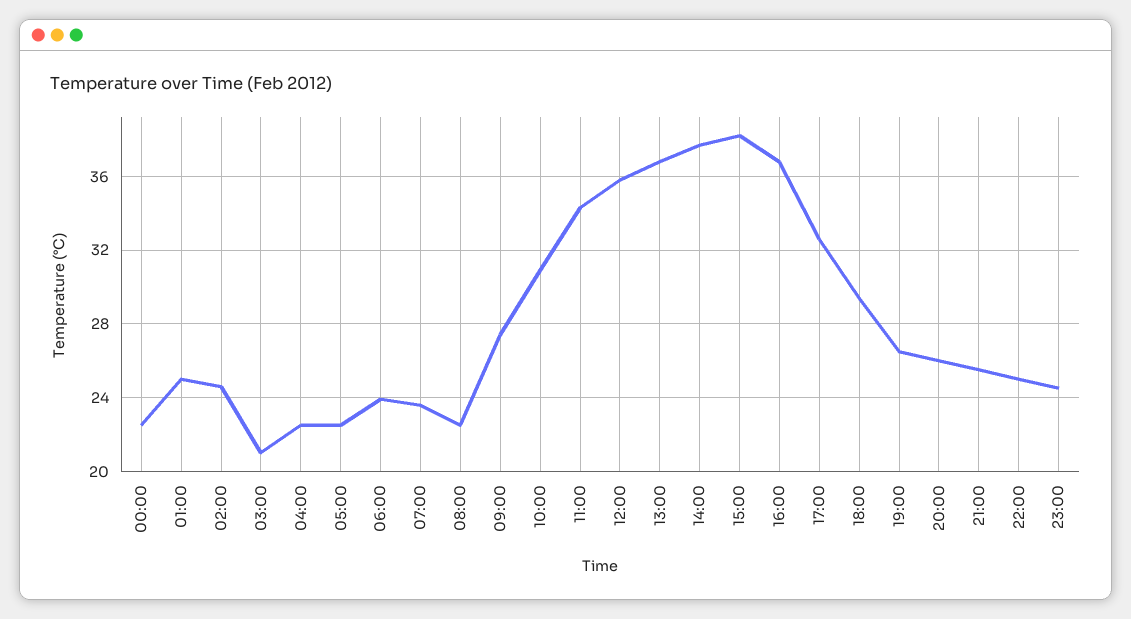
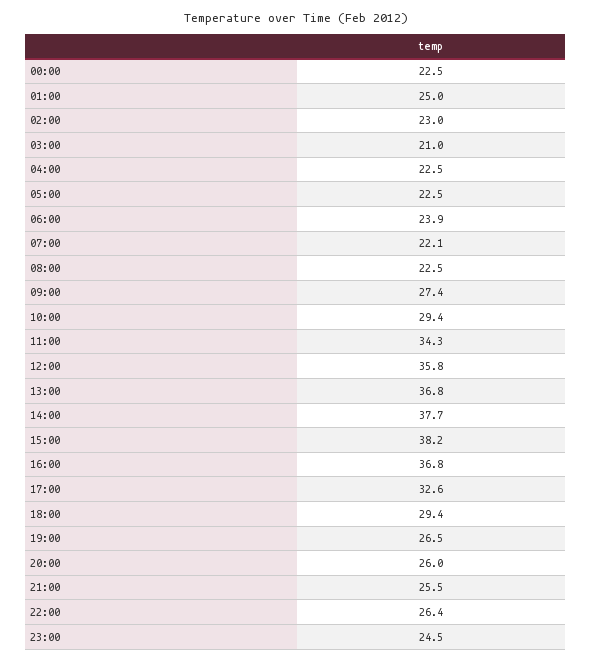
02:00: 24.5 -> 23
07:00: 23.5 -> 22.1
10:00: 31 -> 29.4
22:00: 25 -> 26.4

